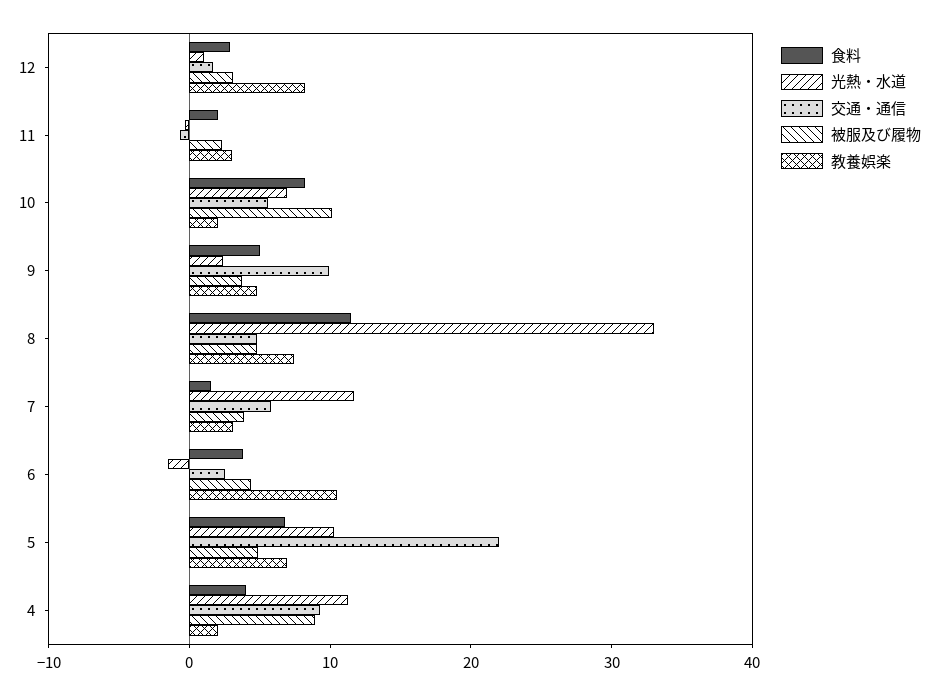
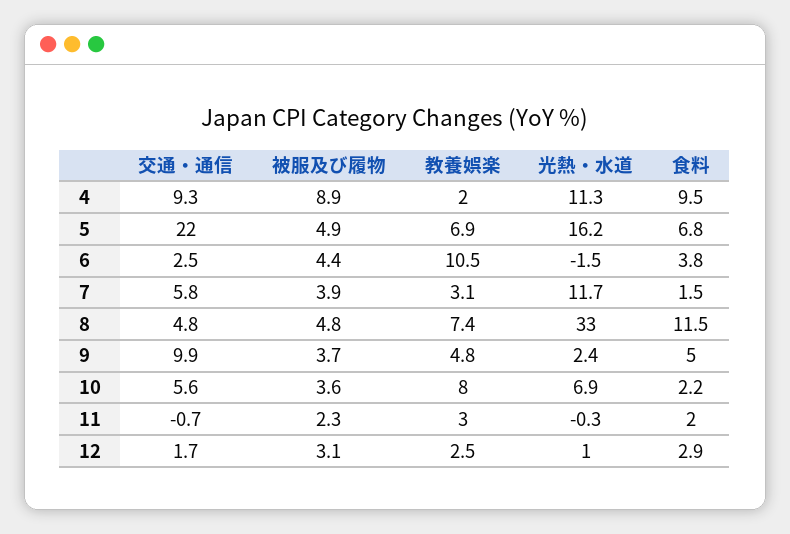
教養娯楽, 12: 8 -> 2.5
食料, 10: 8 -> 2.2
被服及び履物, 10: 10 -> 3.6
教養娯楽, 10: 2 -> 8
光熱・水道, 5: 10 -> 16.2
食料, 4: 4 -> 9.5

